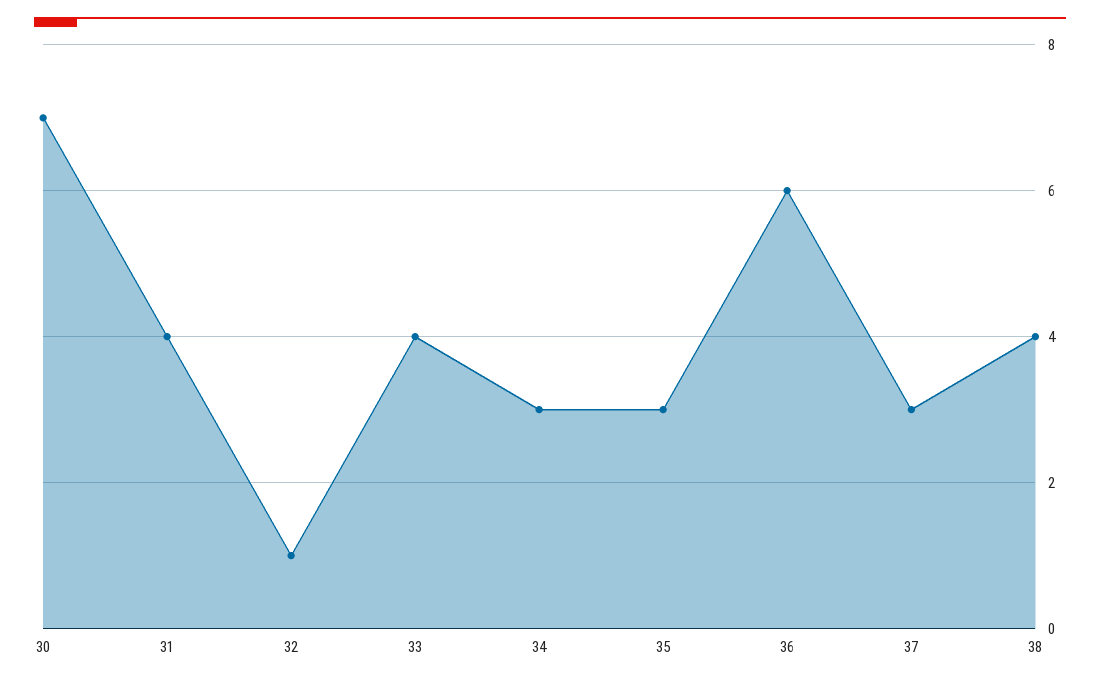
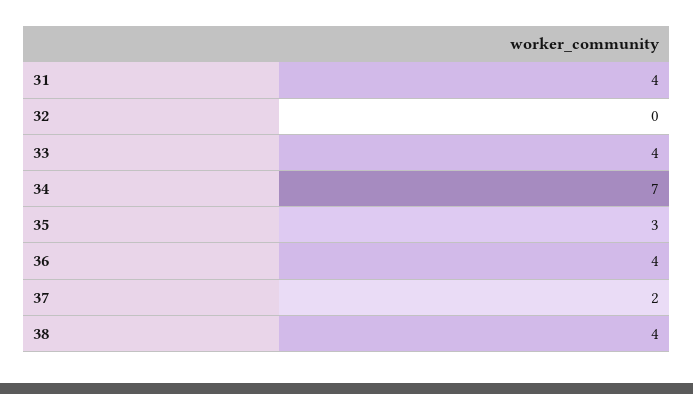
30: 7 -> none
32: 1 -> 0
34: 3 -> 7
36: 6 -> 4
37: 3 -> 2

